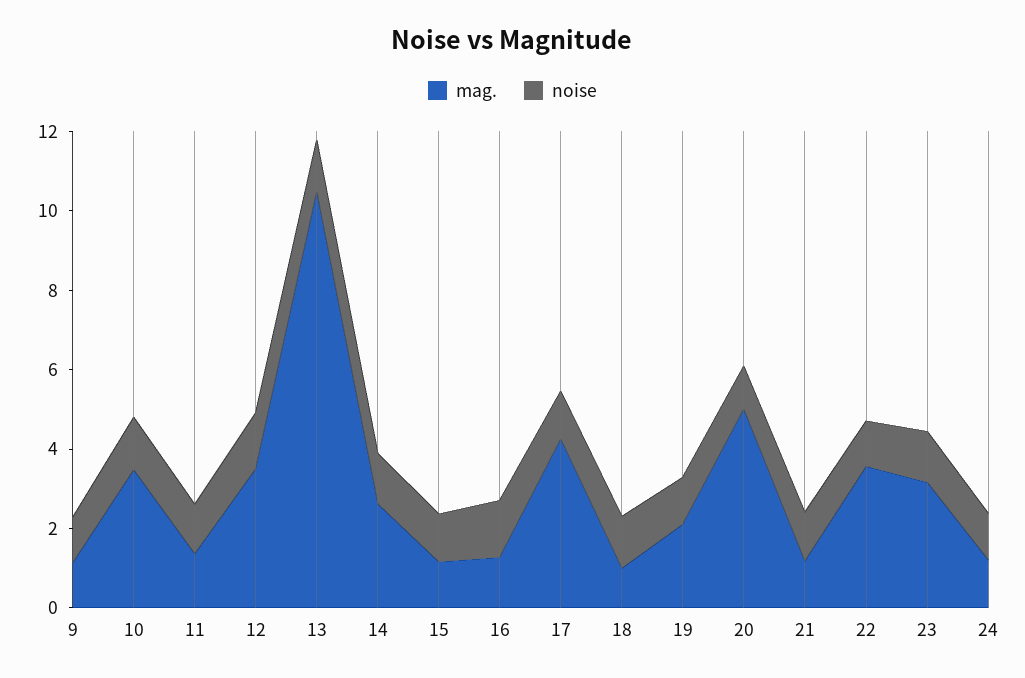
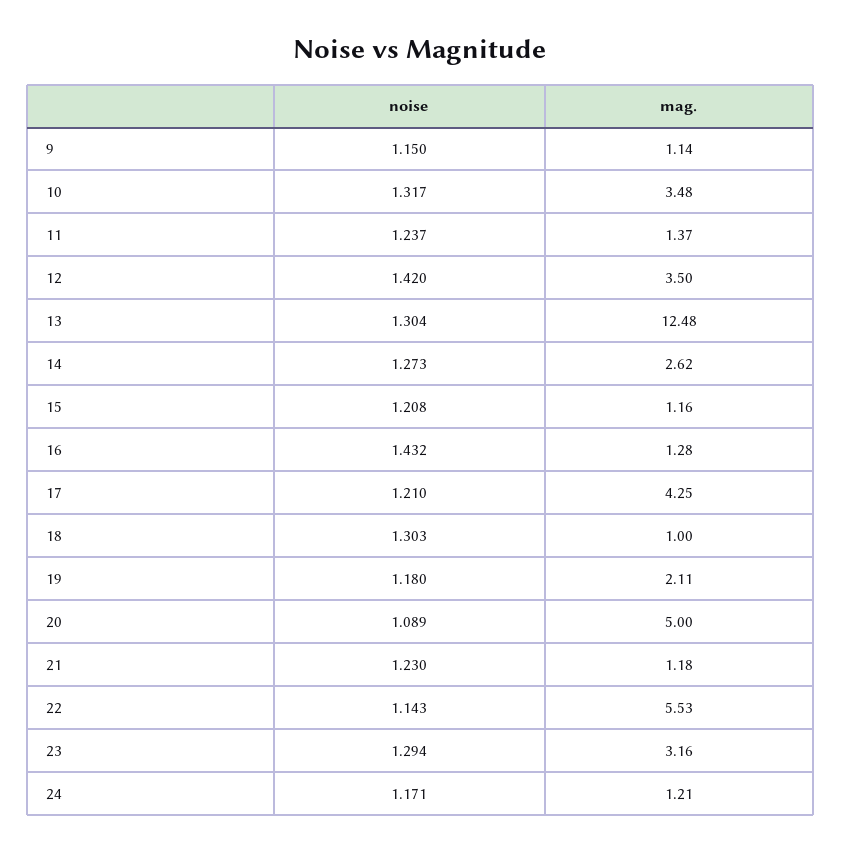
mag., 13: 10.5 -> 12.48
mag., 22: 3.5 -> 5.53

